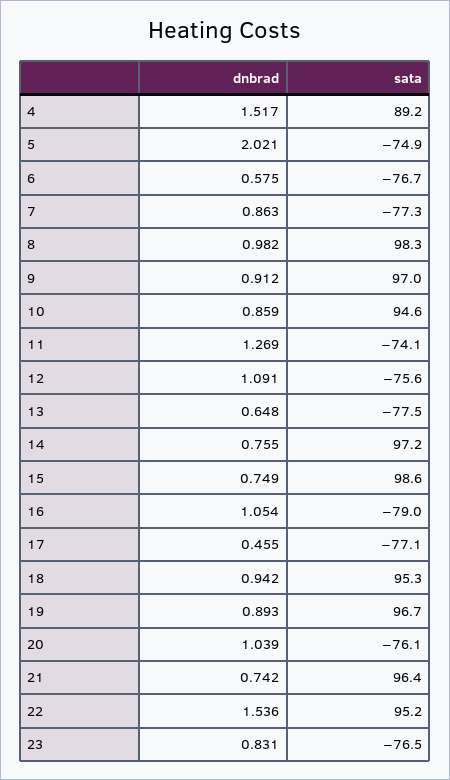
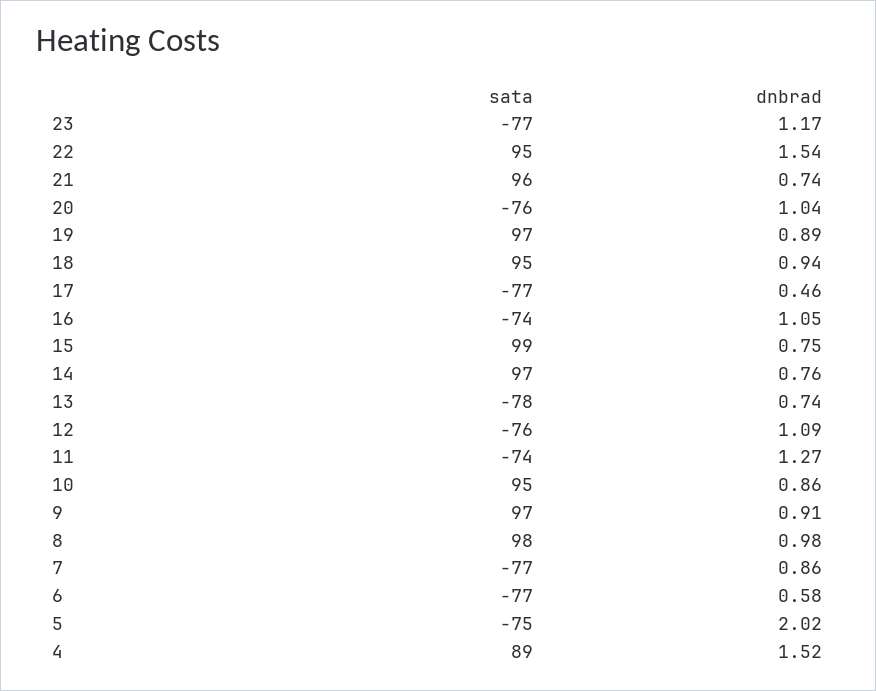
dnbrad, 13: 0.648 -> 0.74
sata, 16: -79 -> -74
dnbrad, 23: 0.831 -> 1.17

